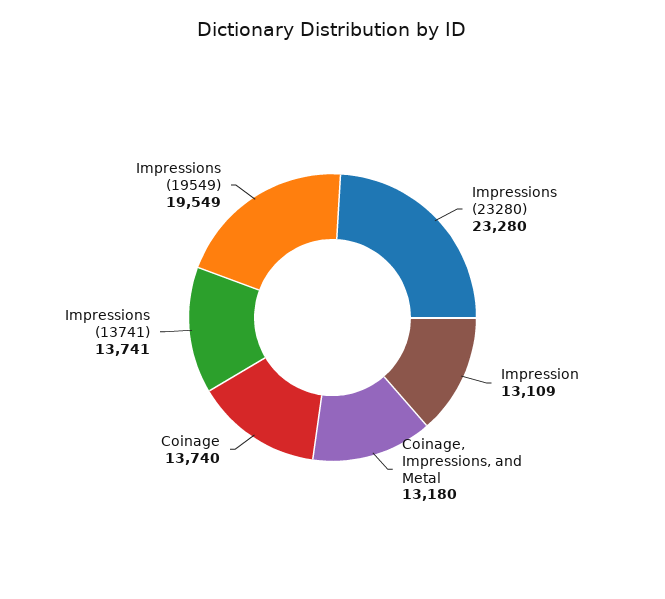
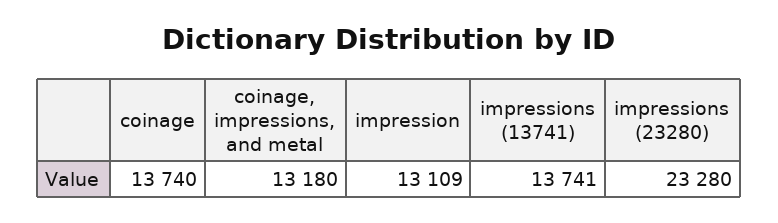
Impressions (19549): 19549 -> none

